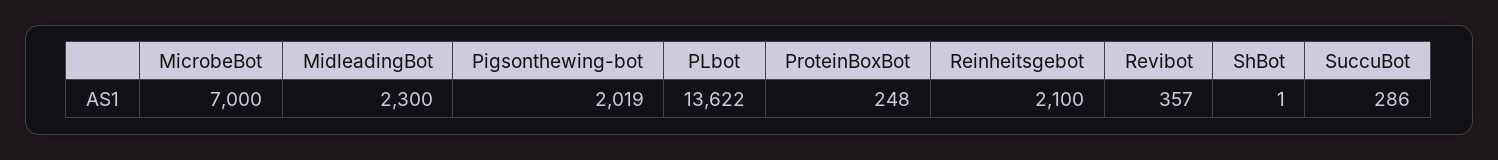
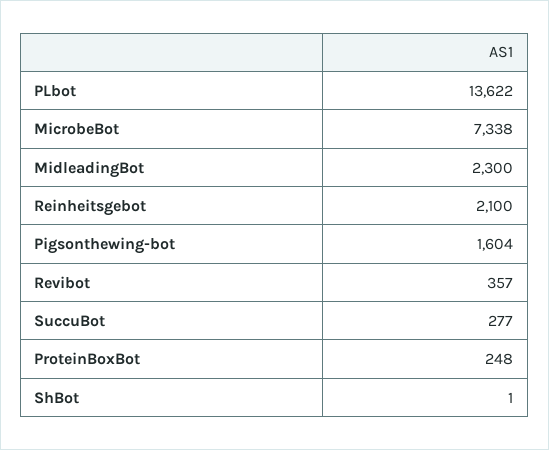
MicrobeBot: 7000 -> 7338
Pigsonthewing-bot: 2019 -> 1604
SuccuBot: 286 -> 277

